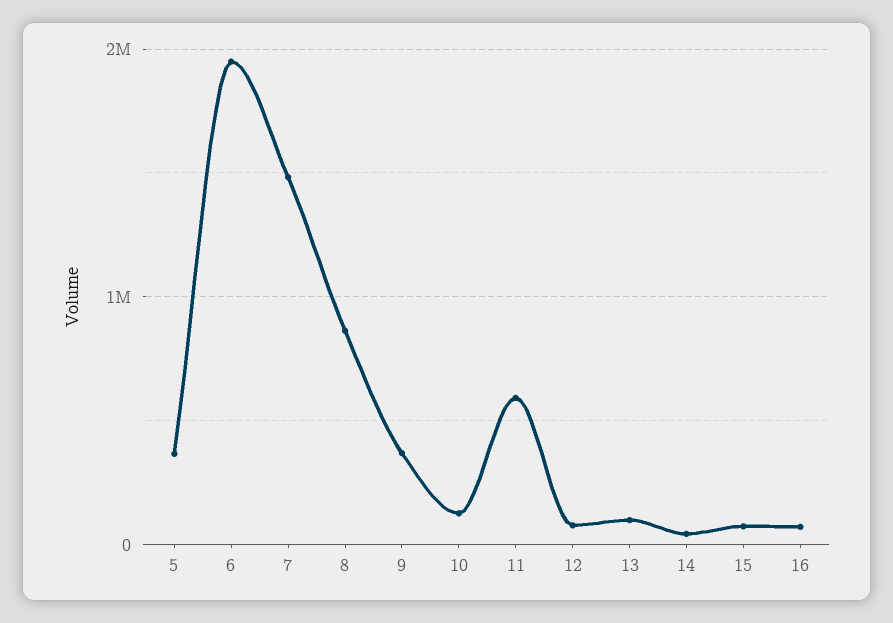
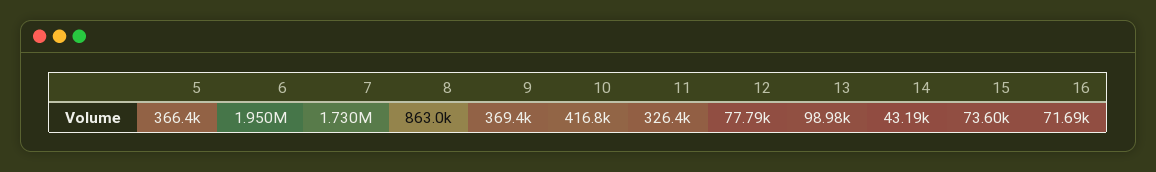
7: 1500000 -> 1730000
10: 100000 -> 416800
11: 600000 -> 326400

